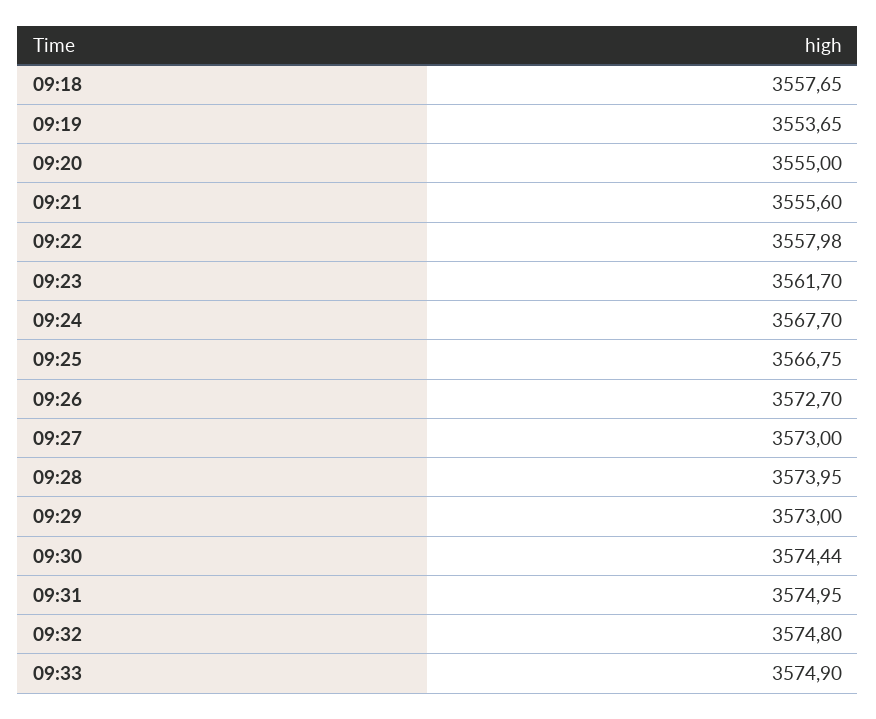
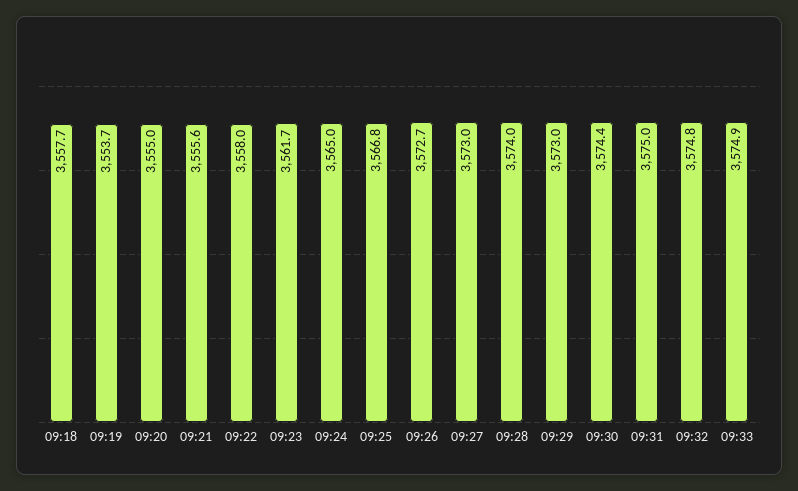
09:24: 3567.7 -> 3565

